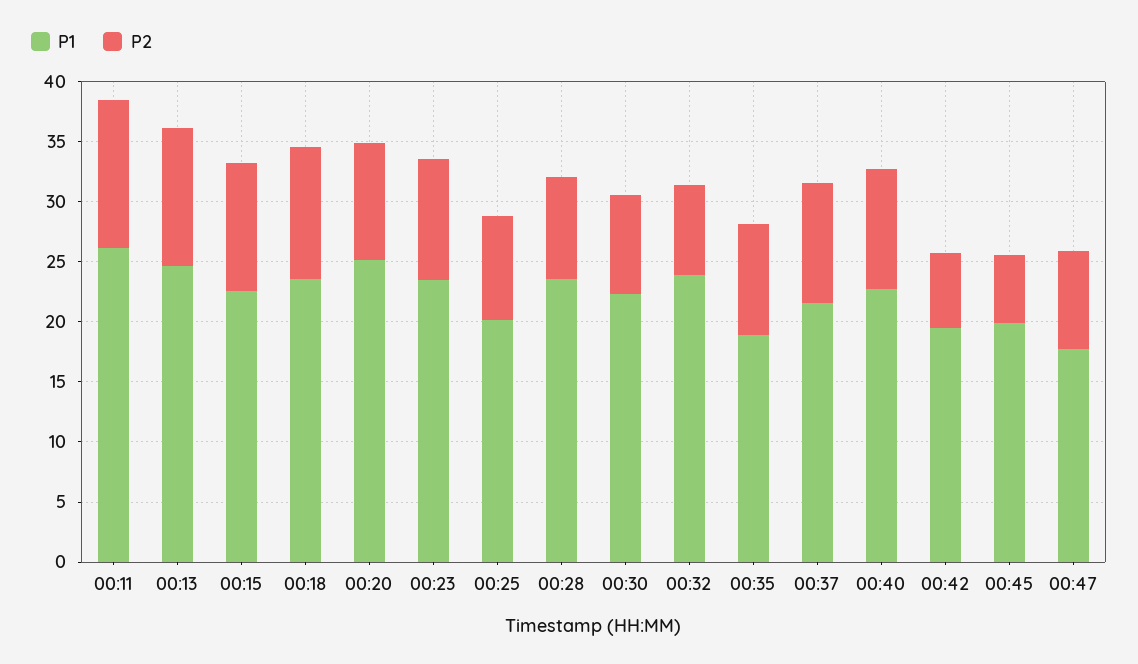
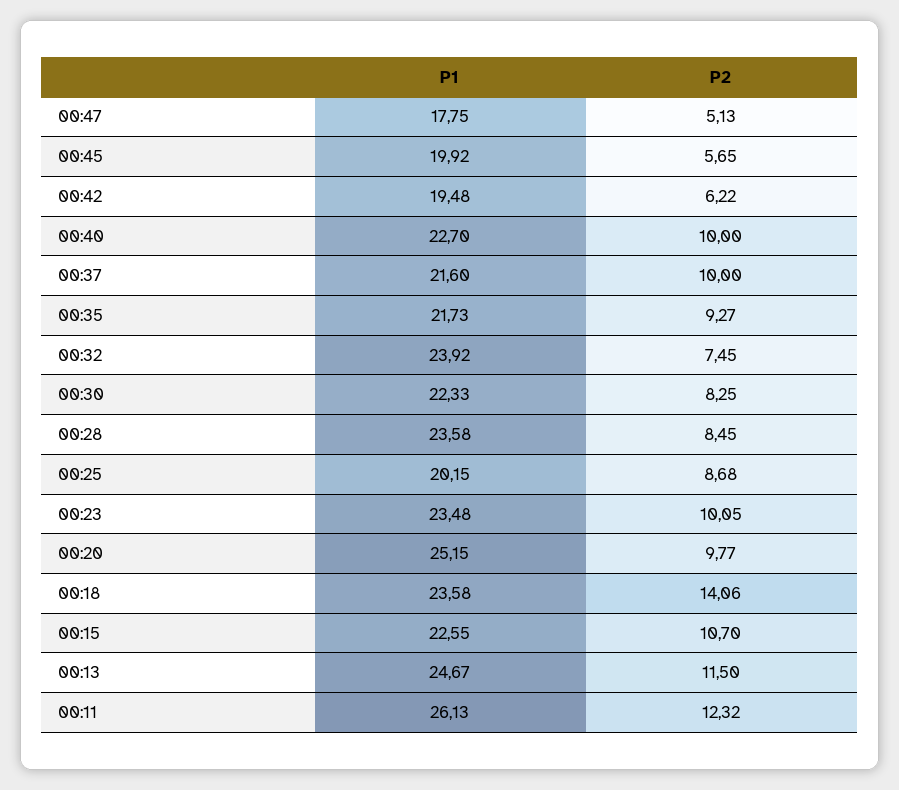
P2, 00:18: 11 -> 14.06
P1, 00:35: 19 -> 21.73
P2, 00:47: 8 -> 5.13

